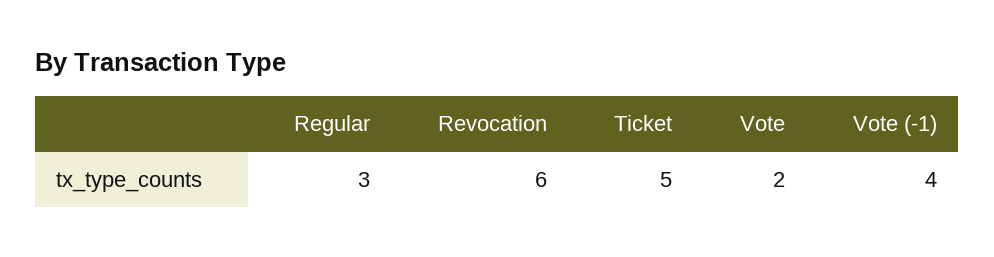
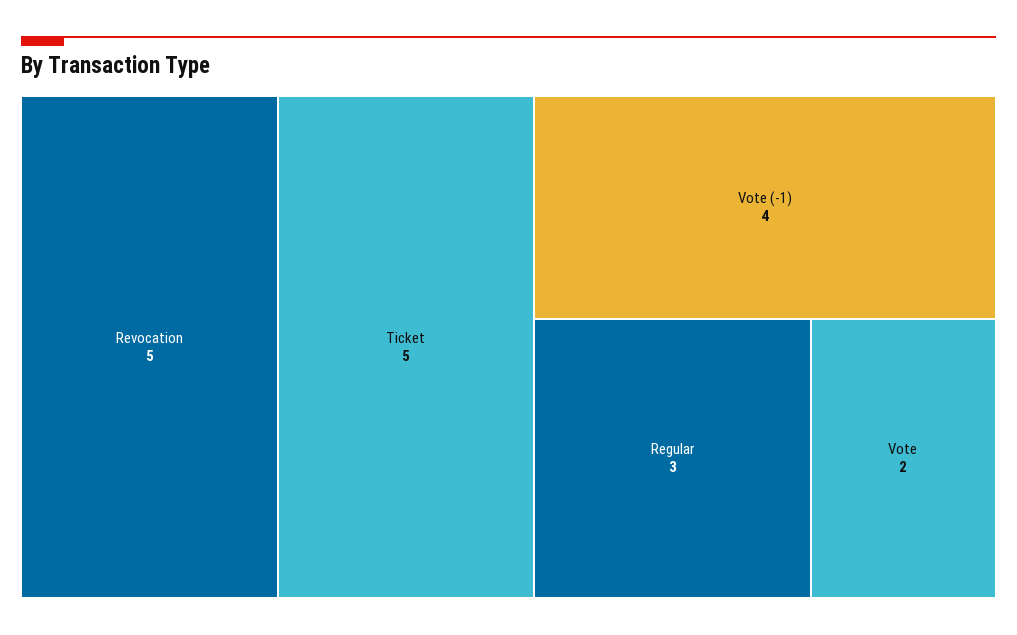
Revocation: 6 -> 5

